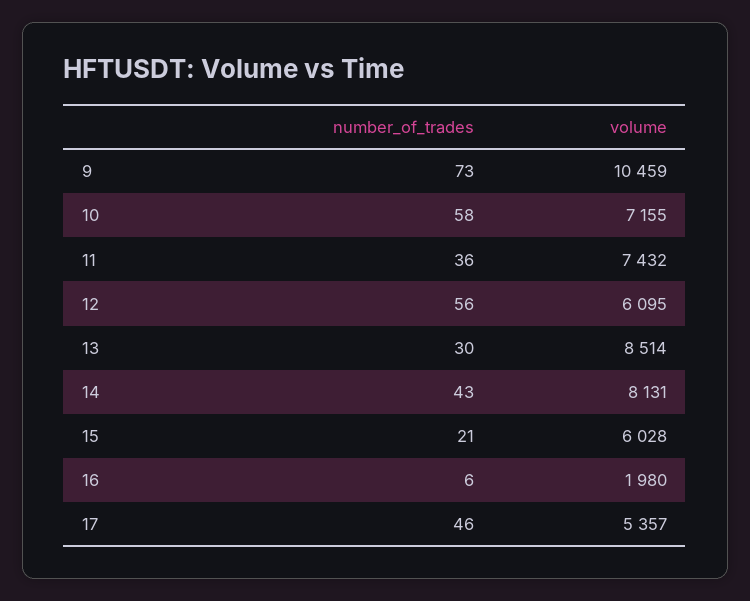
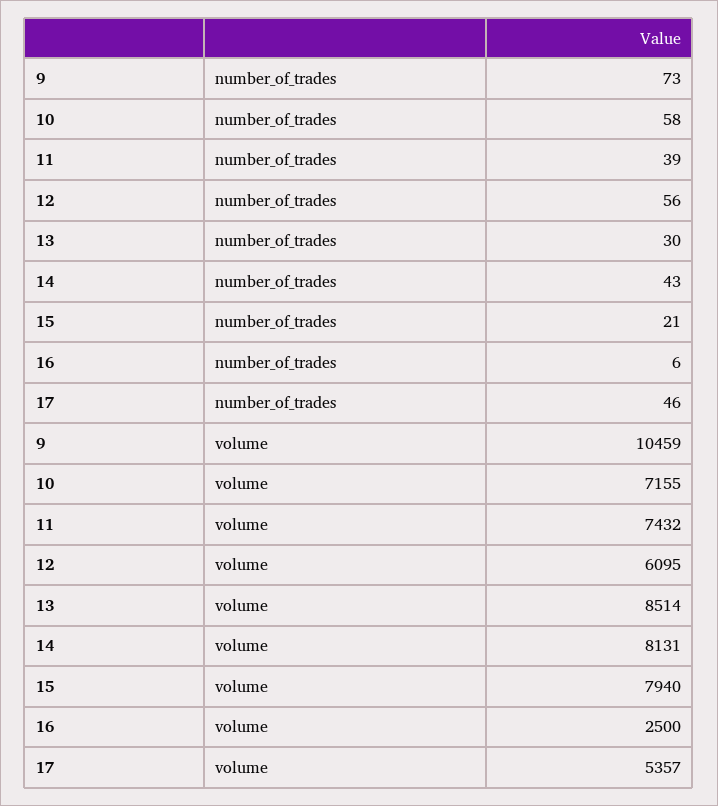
number_of_trades, 11: 36 -> 39
volume, 15: 6028 -> 7940
volume, 16: 1980 -> 2500

